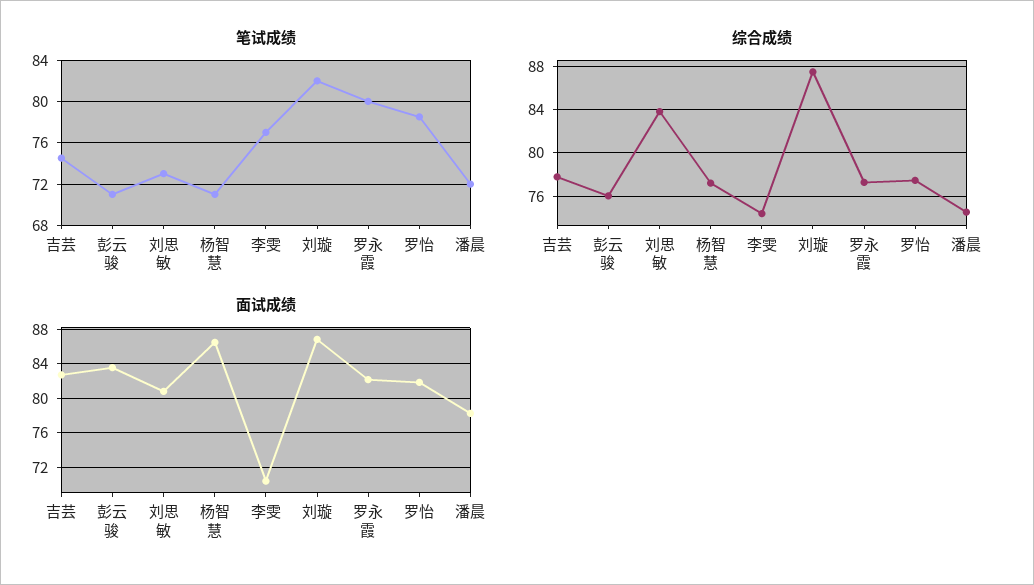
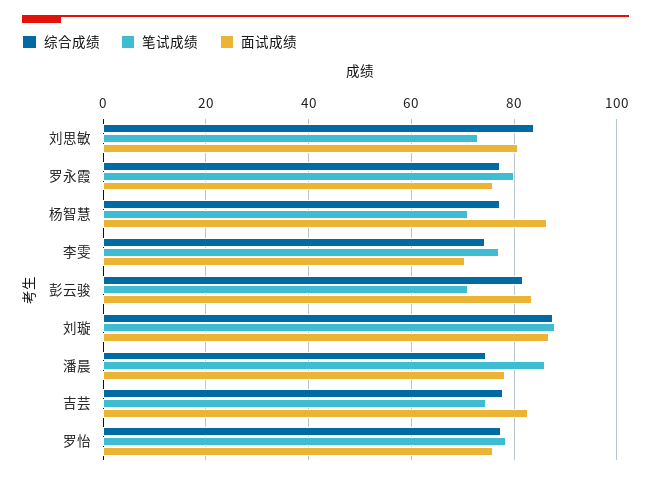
笔试成绩, 刘璇: 82 -> 88
笔试成绩, 潘晨: 72 -> 86
综合成绩, 彭云骏: 76 -> 82
面试成绩, 罗永霞: 82 -> 76
面试成绩, 罗怡: 82 -> 76

